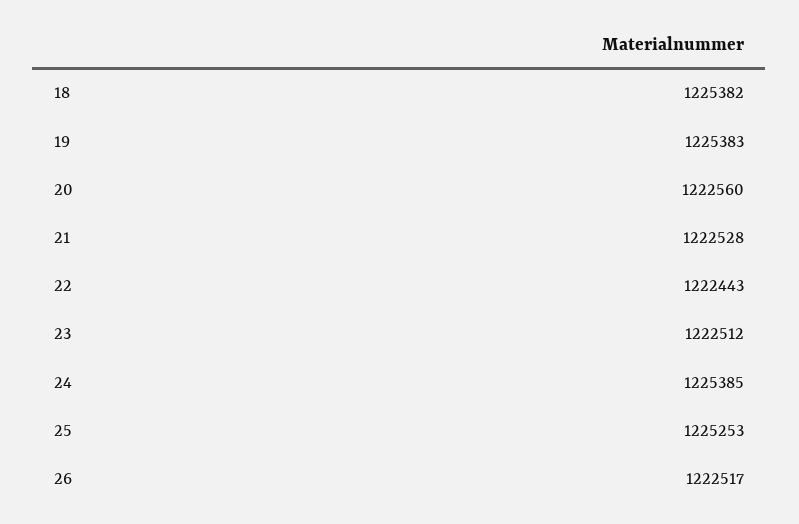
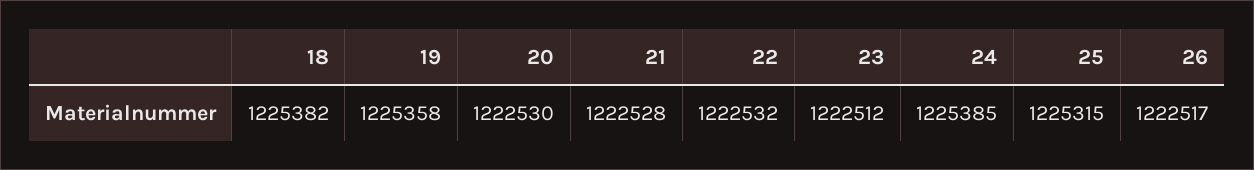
19: 1225383 -> 1225358
20: 1222560 -> 1222530
22: 1222443 -> 1222532
25: 1225253 -> 1225315

